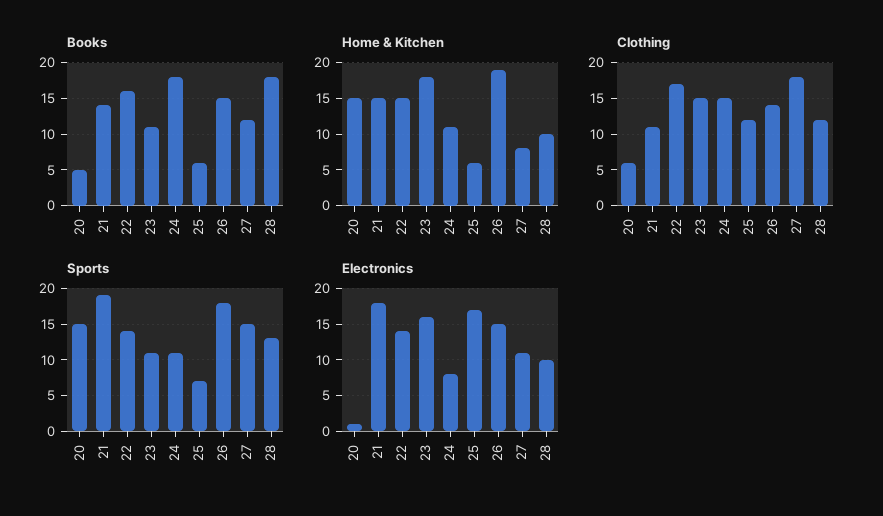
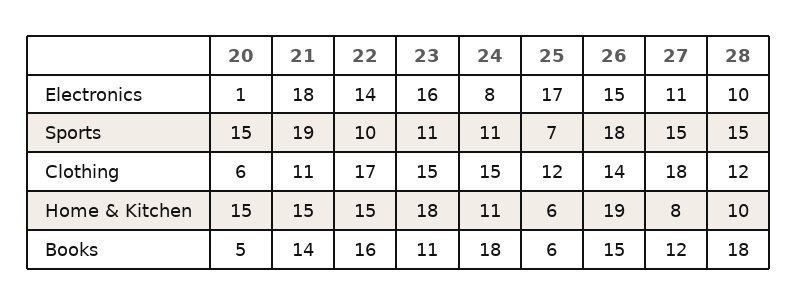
Sports, 22: 14 -> 10
Sports, 28: 13 -> 15

